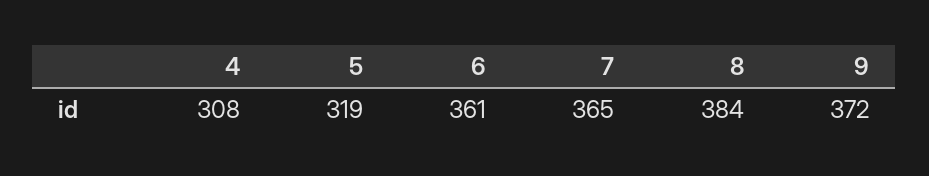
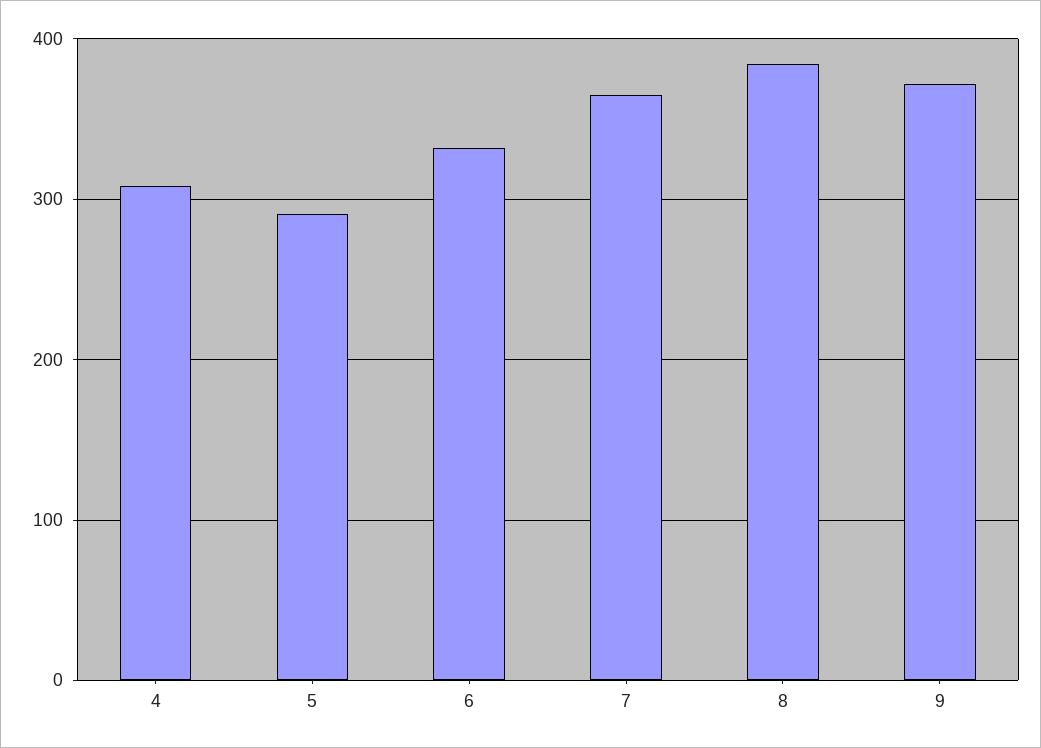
5: 319 -> 290
6: 361 -> 330

